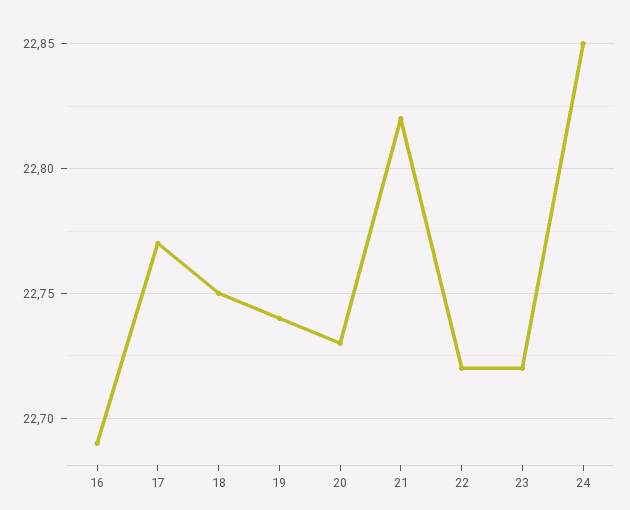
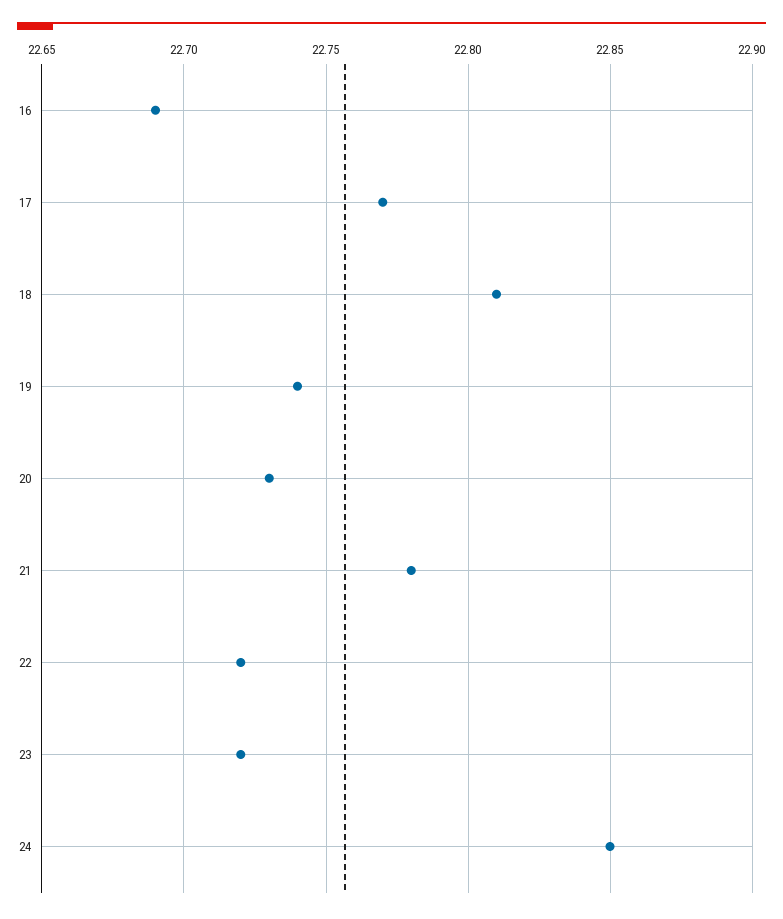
18: 22.75 -> 22.81
21: 22.82 -> 22.78

